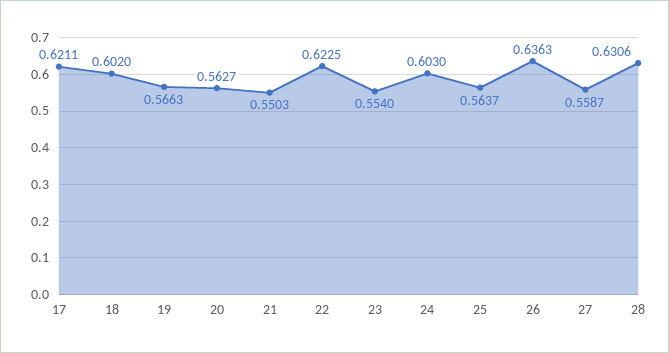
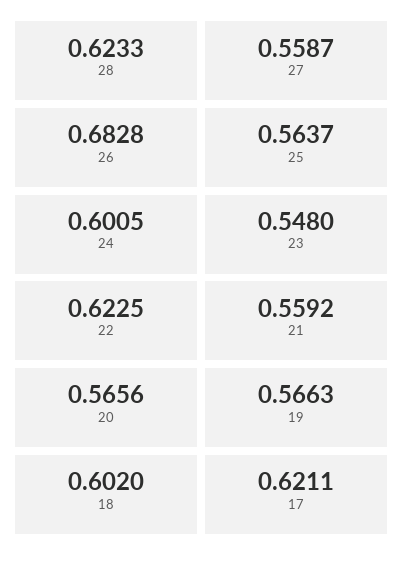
20: 0.5627 -> 0.5656
21: 0.5503 -> 0.5592
23: 0.554 -> 0.548
24: 0.603 -> 0.6005
26: 0.6363 -> 0.6828
28: 0.6306 -> 0.6233

